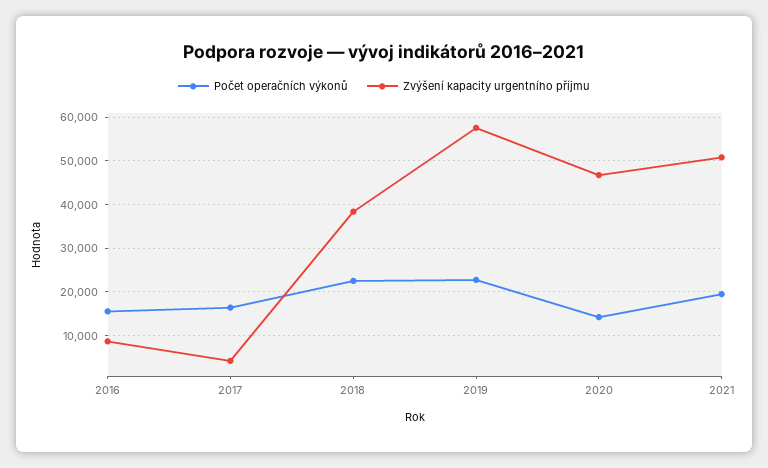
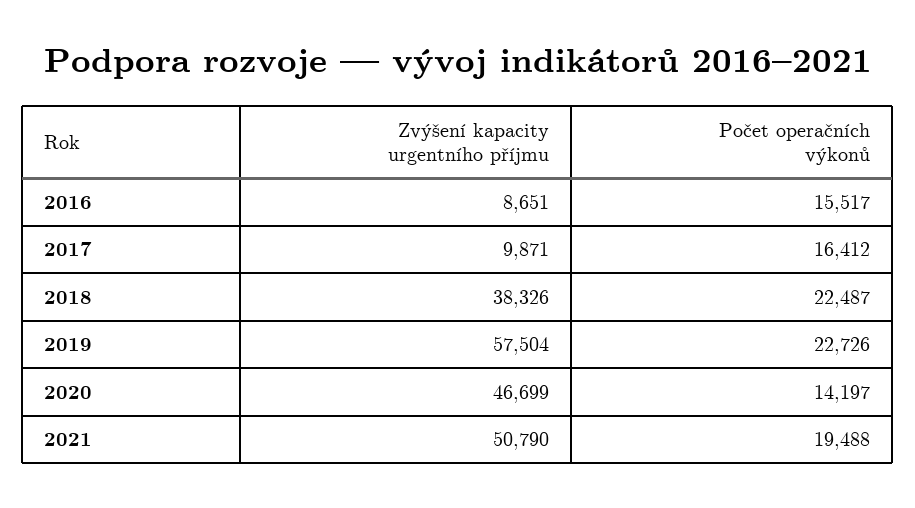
Zvýšení kapacity urgentního příjmu, 2017: 4000 -> 9871

